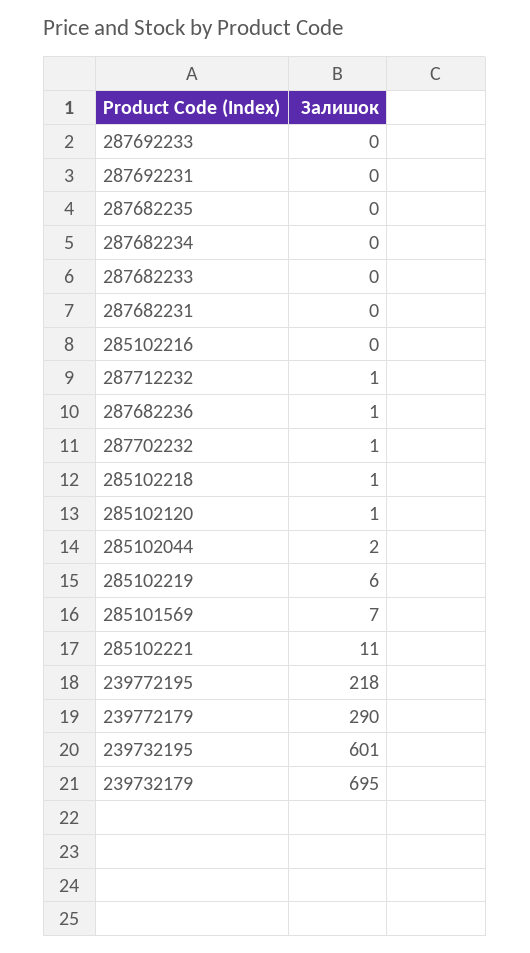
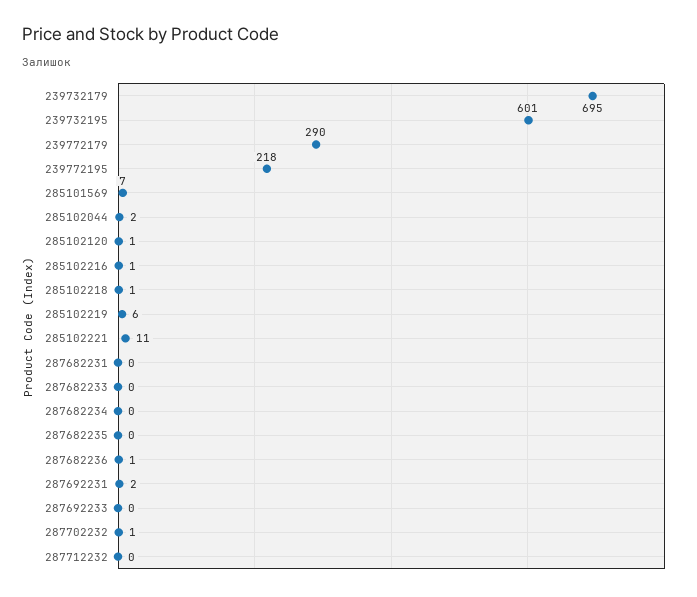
287692231: 0 -> 2
285102216: 0 -> 1
287712232: 1 -> 0

